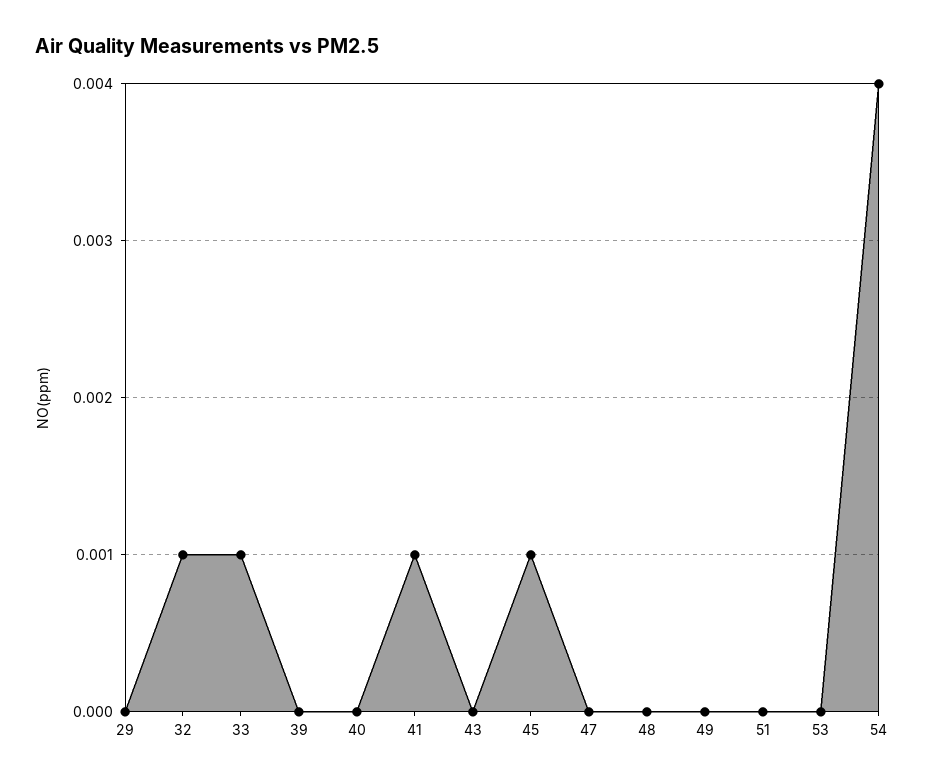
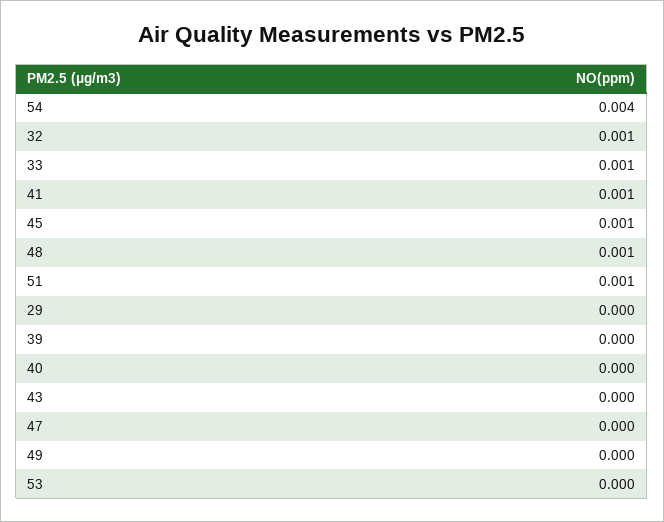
48: 0 -> 0.001
51: 0 -> 0.001

